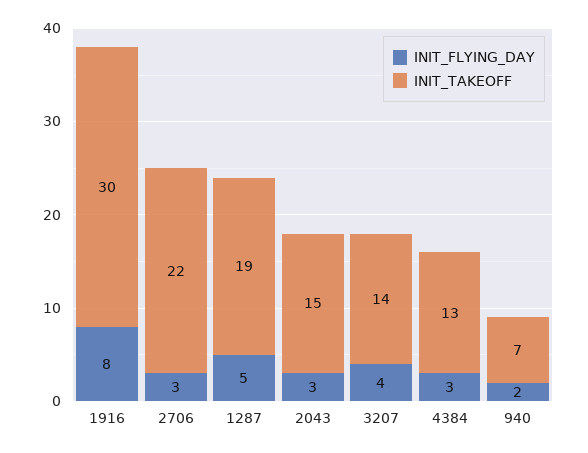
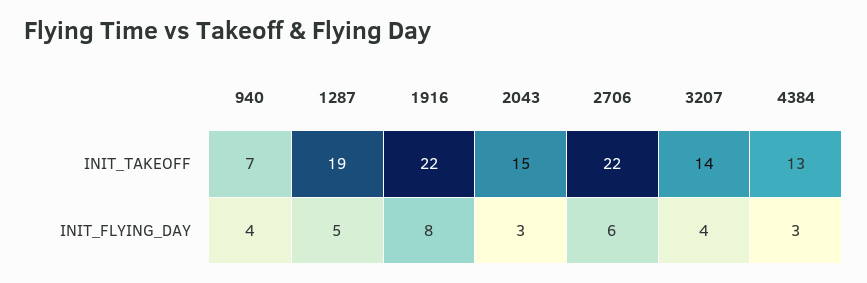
INIT_TAKEOFF, 1916: 30 -> 22
INIT_FLYING_DAY, 2706: 3 -> 6
INIT_FLYING_DAY, 940: 2 -> 4

